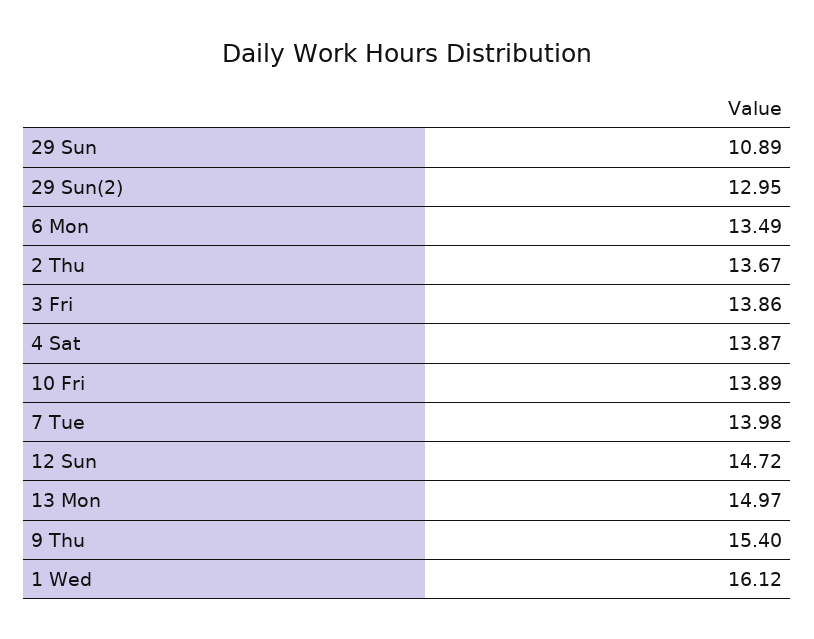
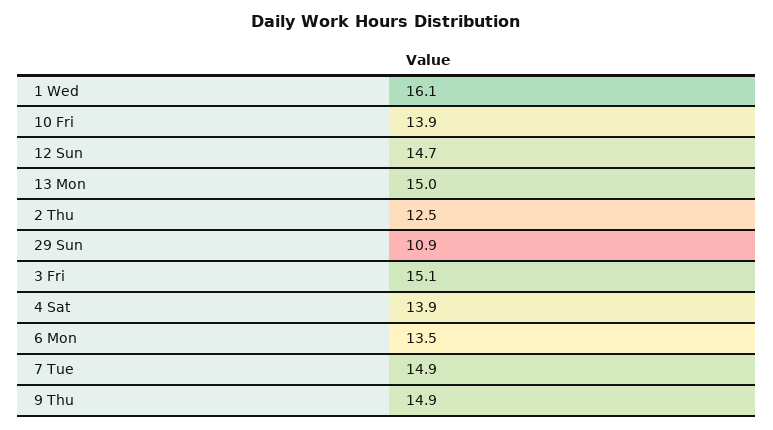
29 Sun(2): 12.95 -> none
2 Thu: 13.67 -> 12.5
3 Fri: 13.86 -> 15.1
7 Tue: 13.98 -> 14.9
9 Thu: 15.4 -> 14.9

